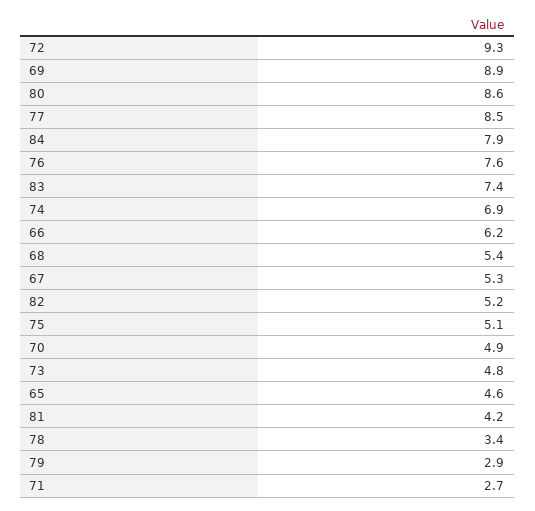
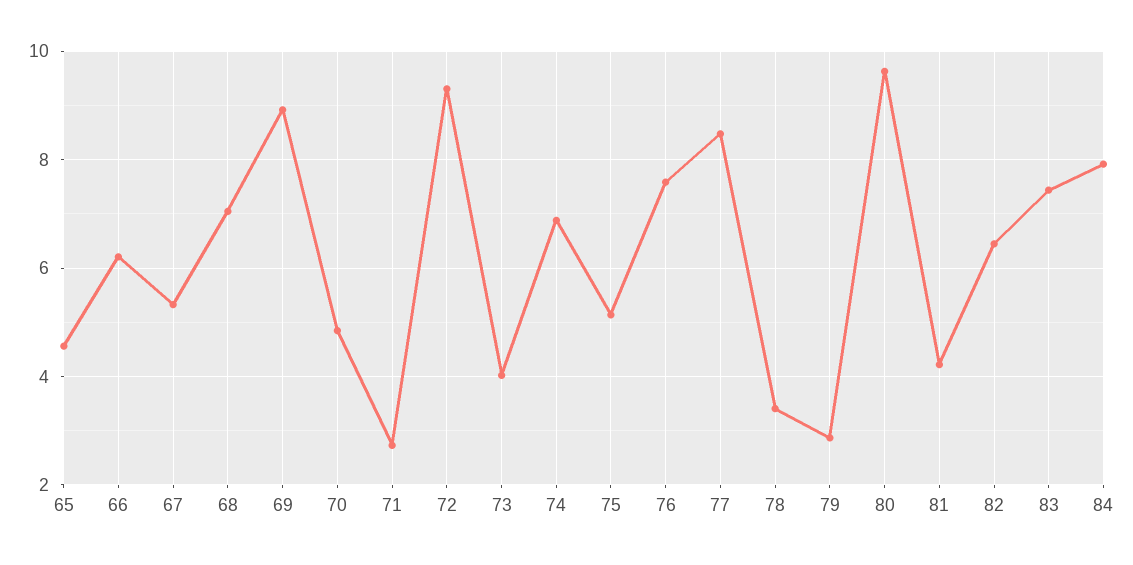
80: 8.6 -> 9.6
68: 5.4 -> 7
82: 5.2 -> 6.4
73: 4.8 -> 4

